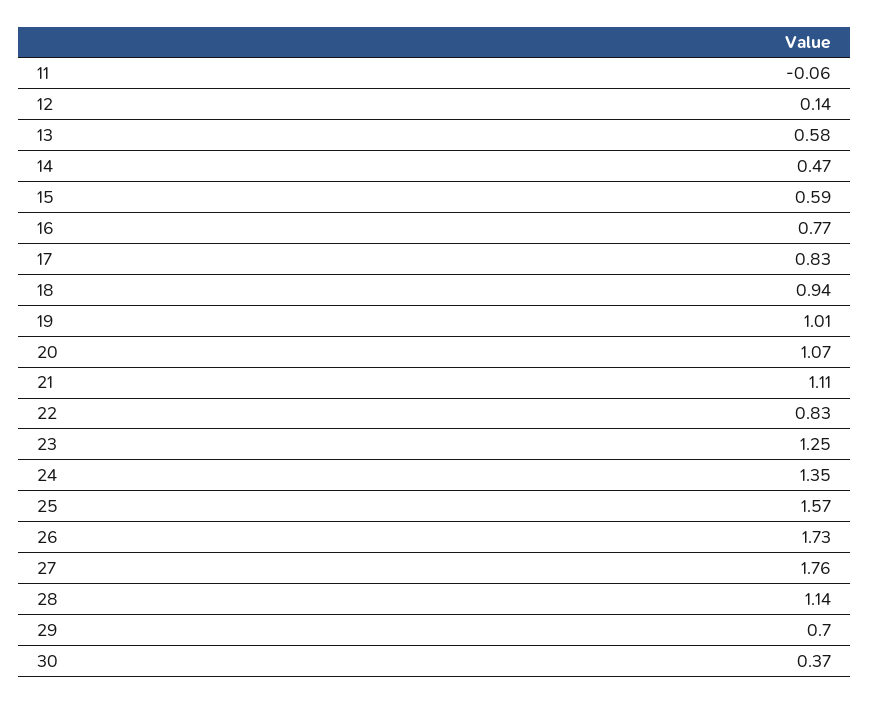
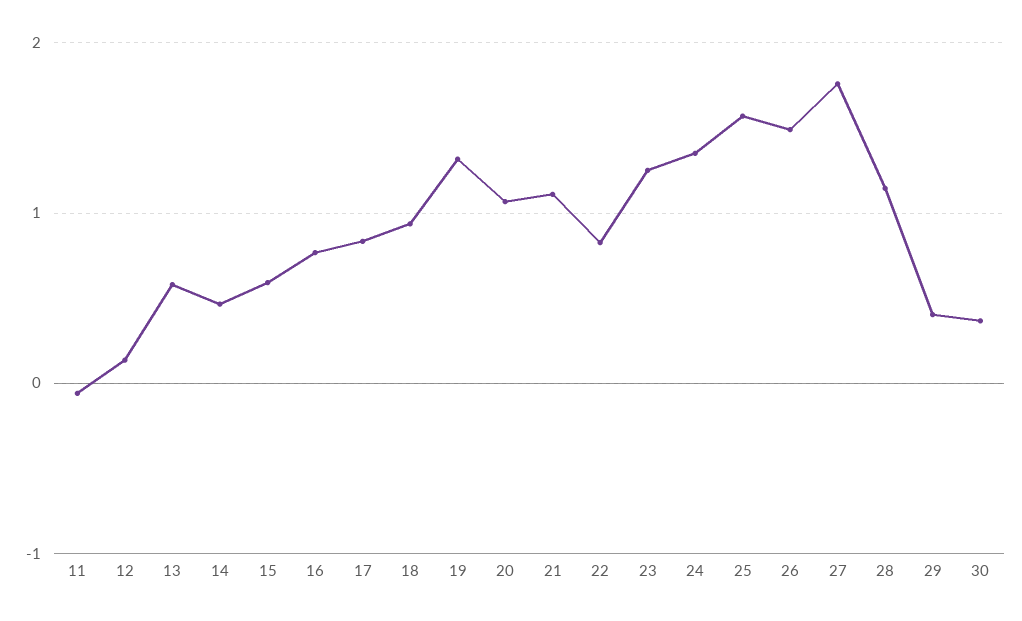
19: 1.01 -> 1.3
26: 1.73 -> 1.5
29: 0.7 -> 0.4

